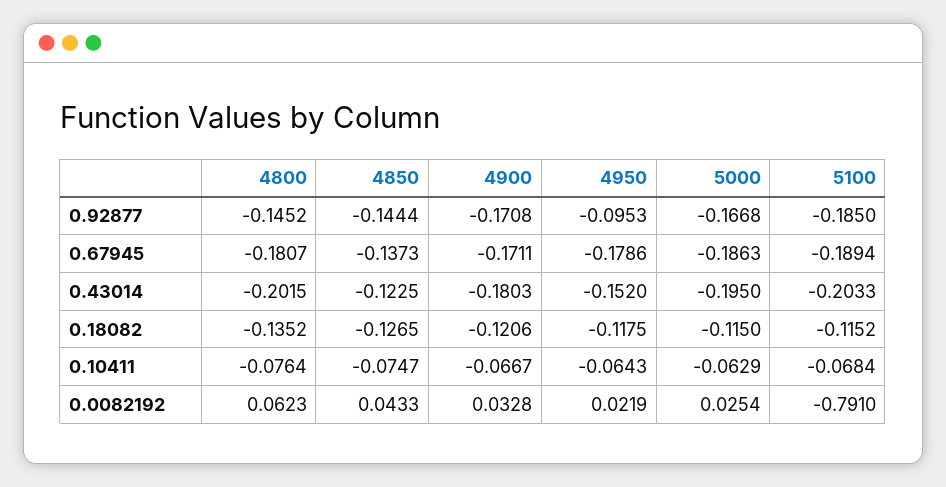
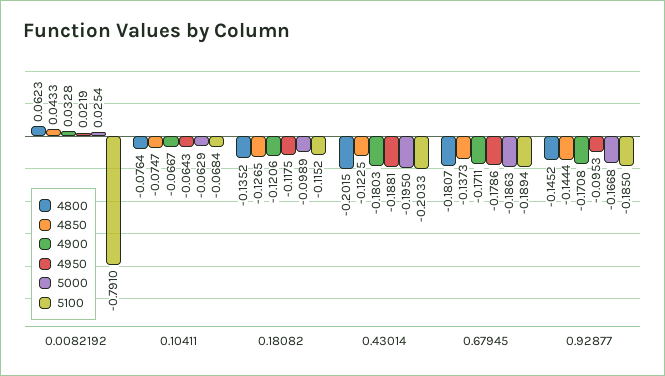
4950, 0.43014: -0.152 -> -0.1881
5000, 0.18082: -0.115 -> -0.0989

